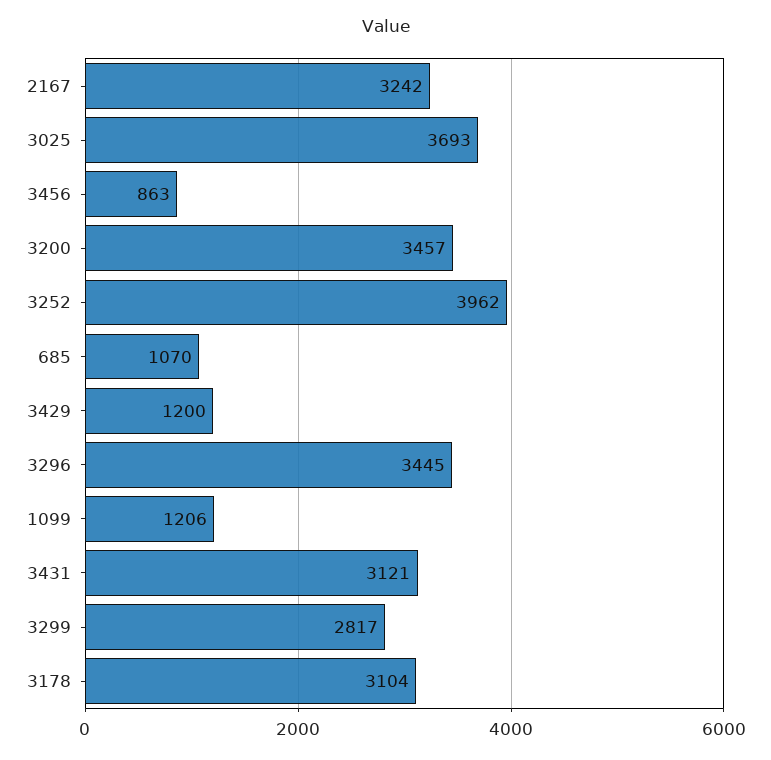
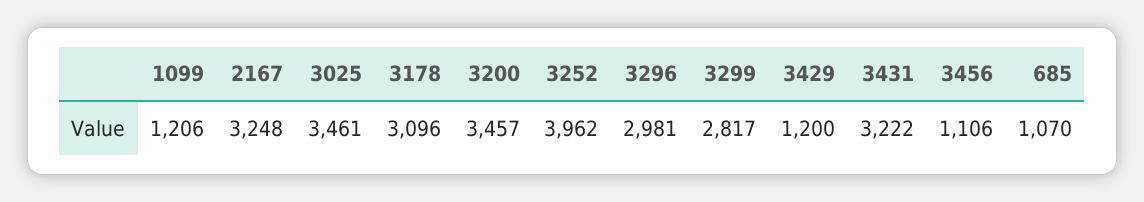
2167: 3242 -> 3248
3025: 3693 -> 3461
3456: 863 -> 1106
3296: 3445 -> 2981
3431: 3121 -> 3222
3178: 3104 -> 3096

